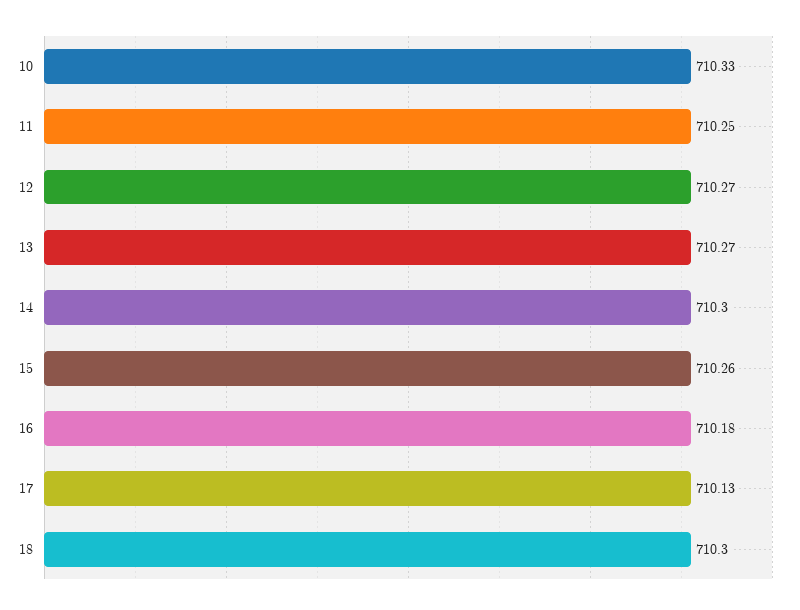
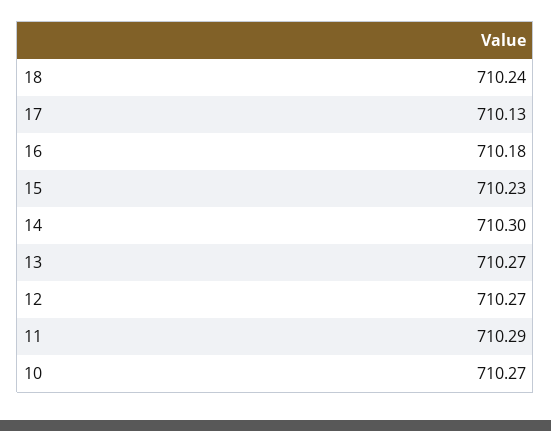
10: 710.33 -> 710.27
11: 710.25 -> 710.29
15: 710.26 -> 710.23
18: 710.3 -> 710.24

